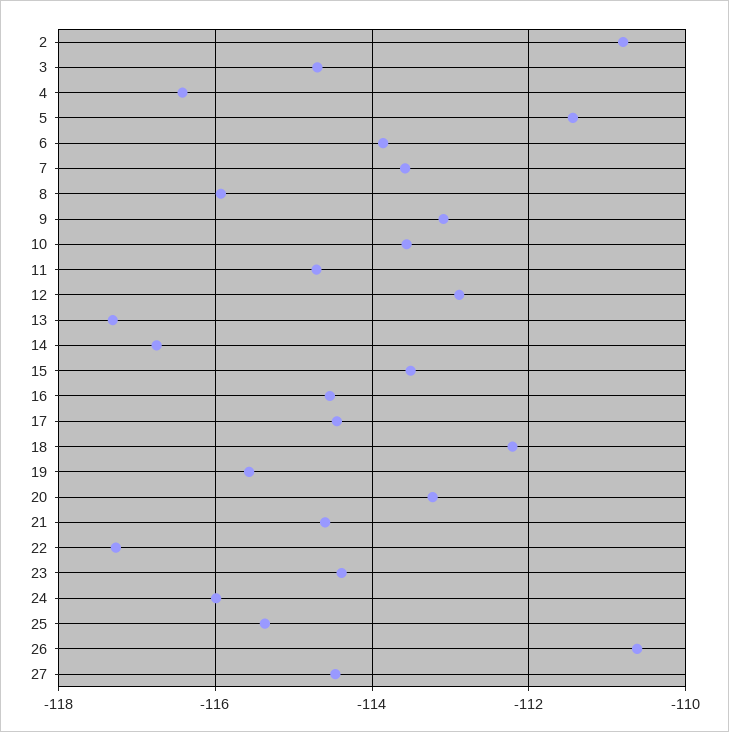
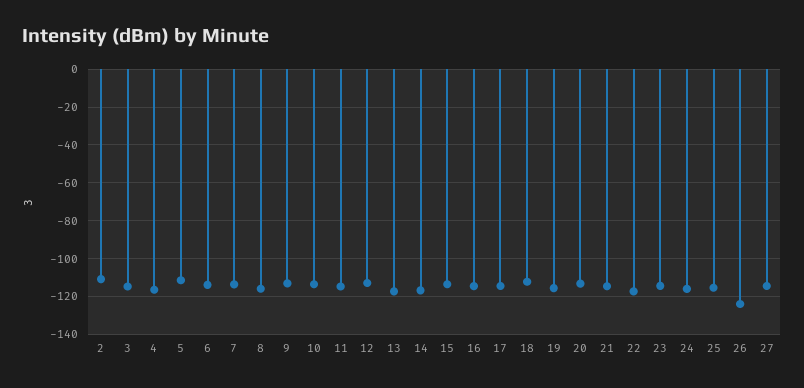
26: -110.6 -> -125

